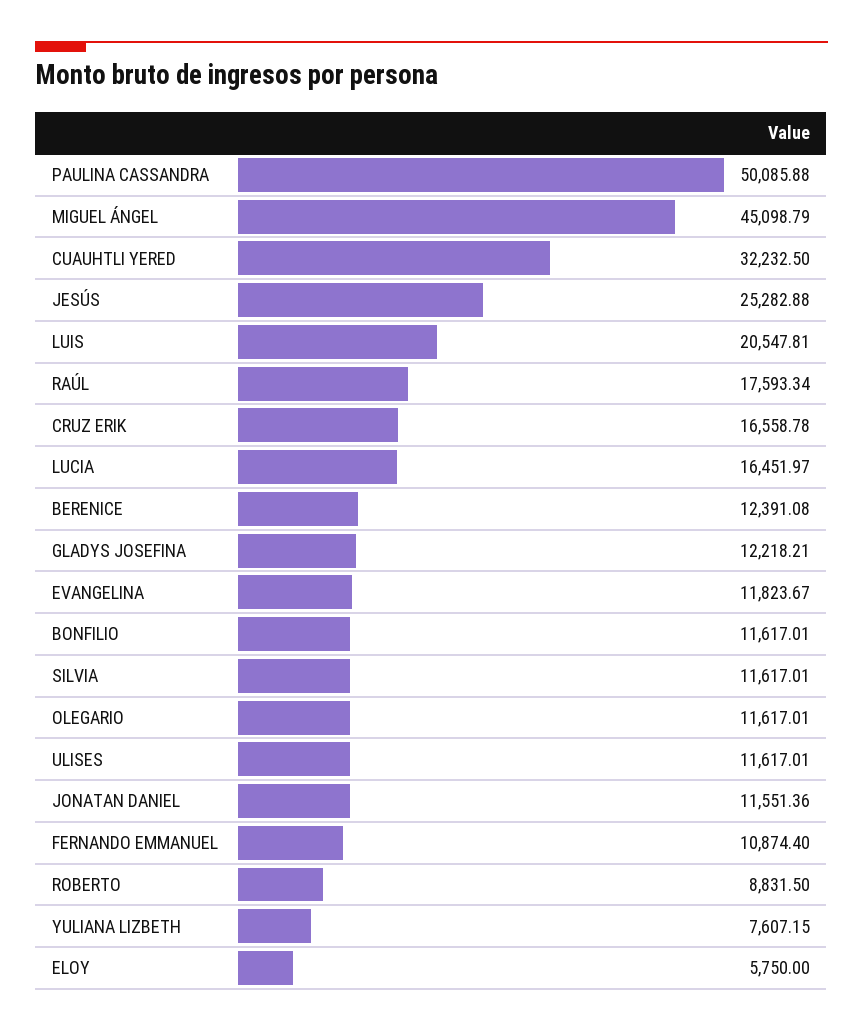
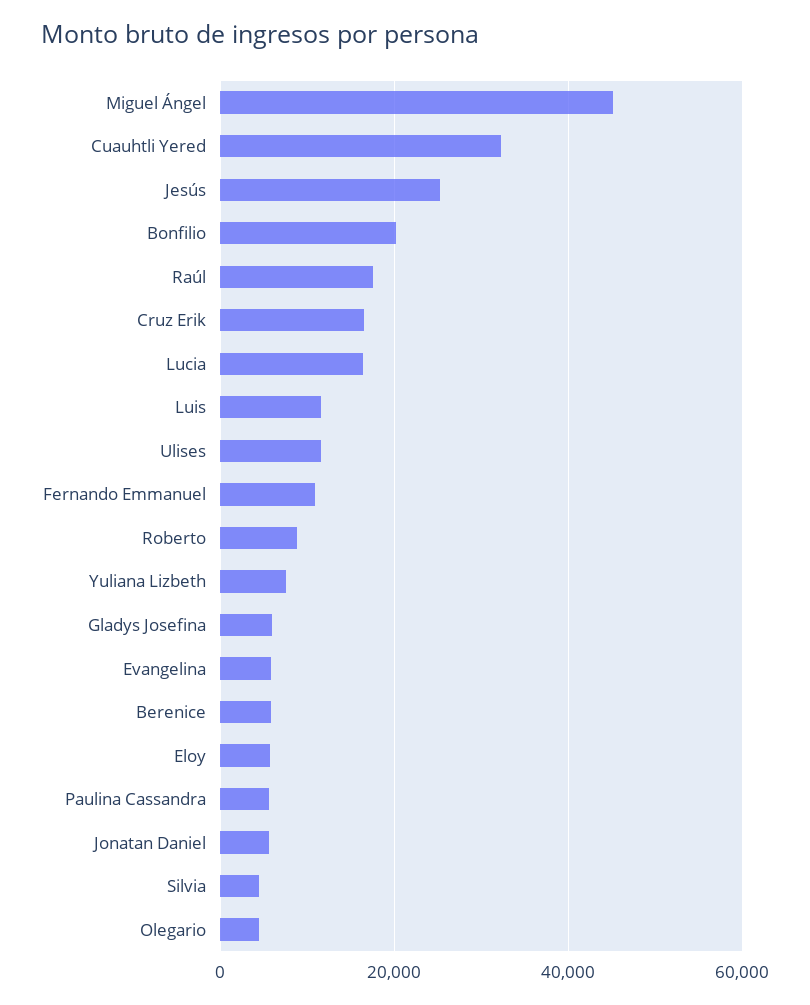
PAULINA CASSANDRA: 50085.88 -> 6000
LUIS: 20547.81 -> 12000
BERENICE: 12391.08 -> 6000
GLADYS JOSEFINA: 12218.21 -> 6000
EVANGELINA: 11823.67 -> 6000
BONFILIO: 11617.01 -> 20000
SILVIA: 11617.01 -> 4000
OLEGARIO: 11617.01 -> 4000
JONATAN DANIEL: 11551.36 -> 6000

